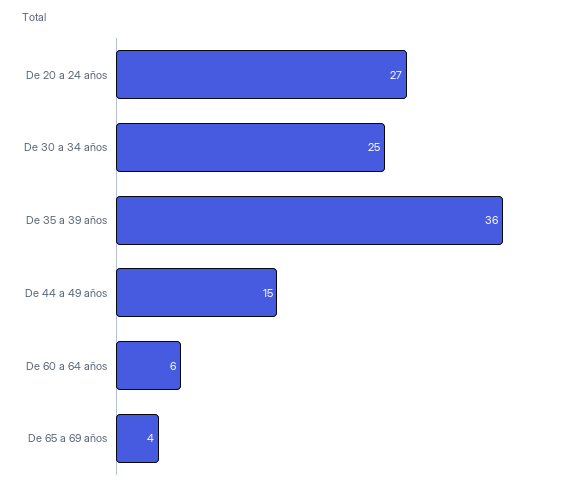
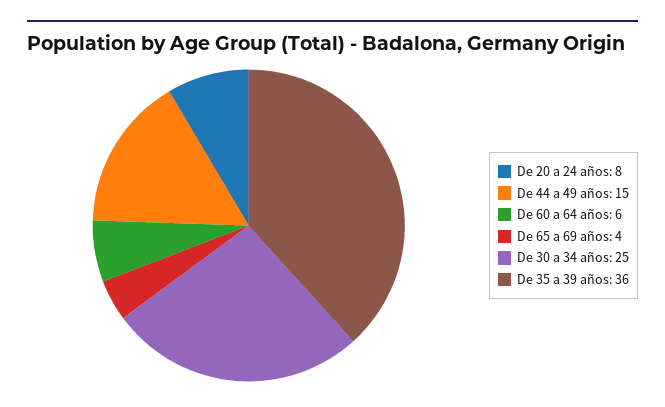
De 20 a 24 años: 27 -> 8

